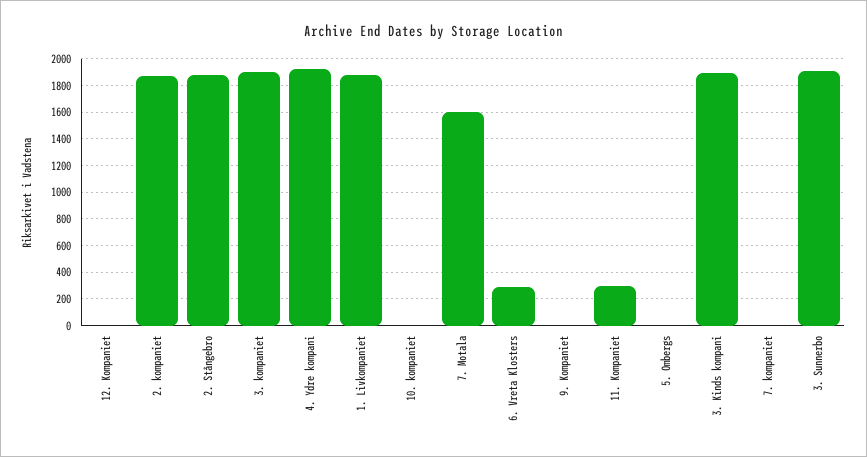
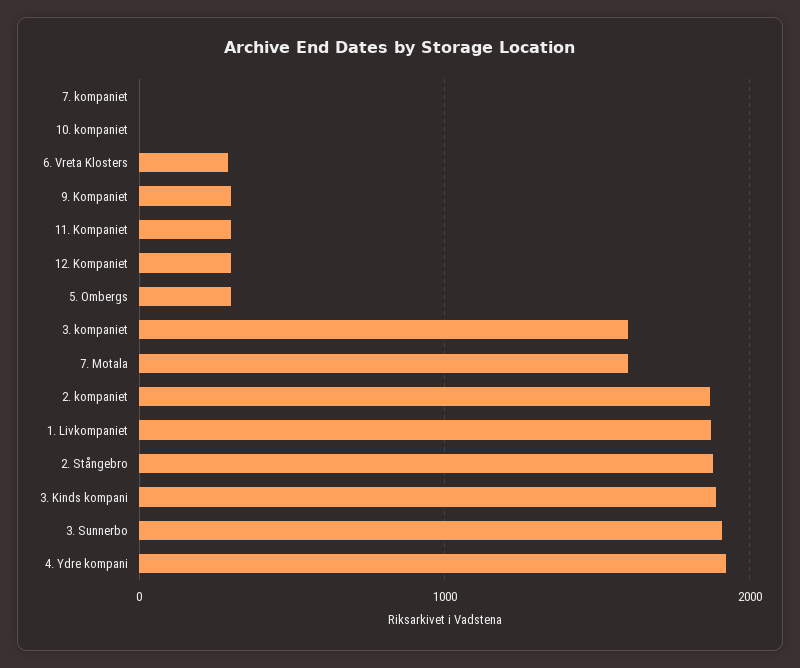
12. Kompaniet: 0 -> 300
3. kompaniet: 1900 -> 1600
9. Kompaniet: 0 -> 300
5. Ombergs: 0 -> 300

